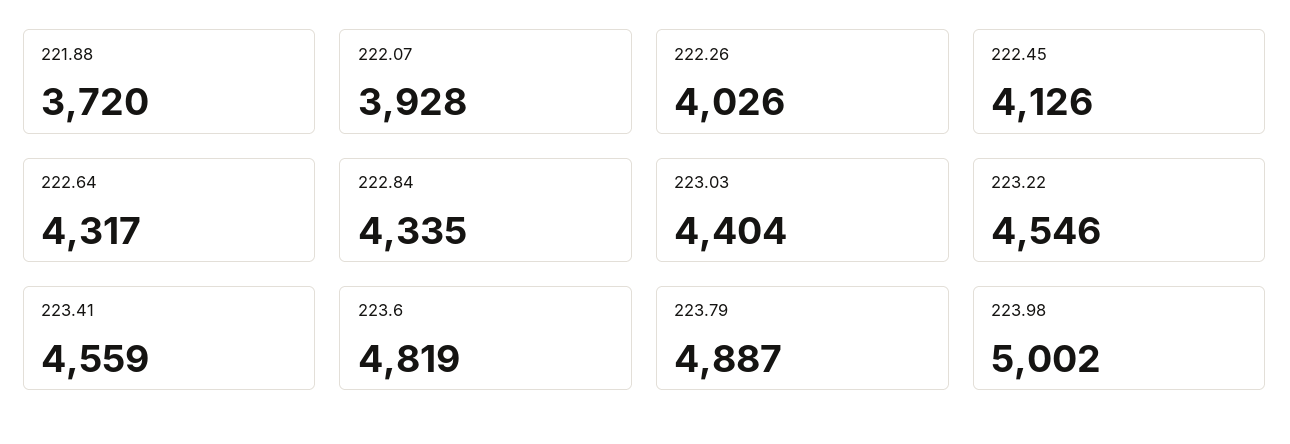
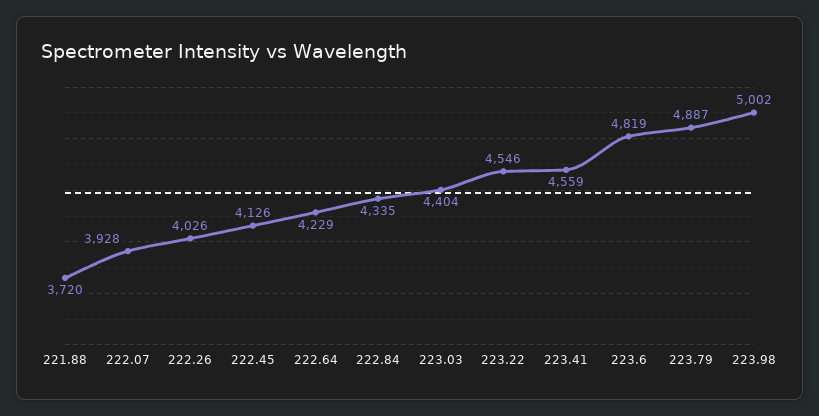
222.64: 4317 -> 4229

